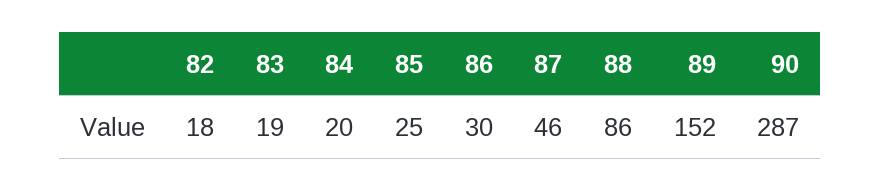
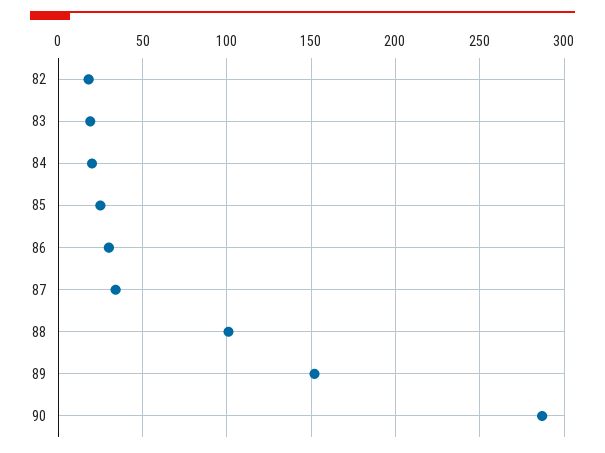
87: 46 -> 35
88: 86 -> 100

